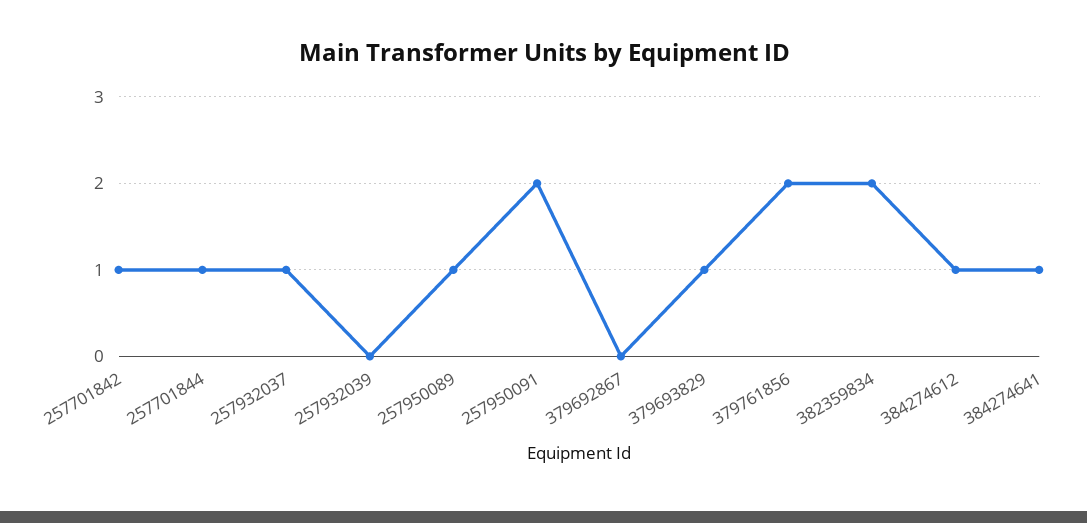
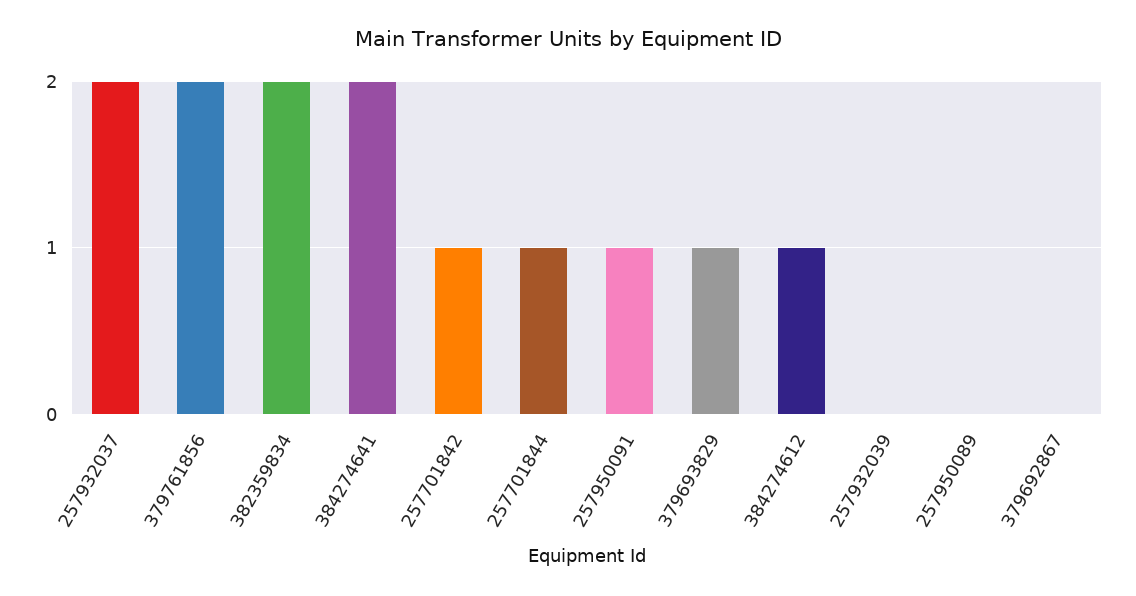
257932037: 1 -> 2
257950089: 1 -> 0
257950091: 2 -> 1
384274641: 1 -> 2

